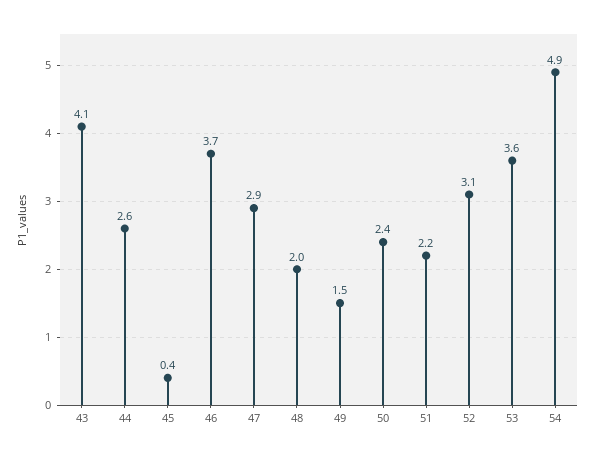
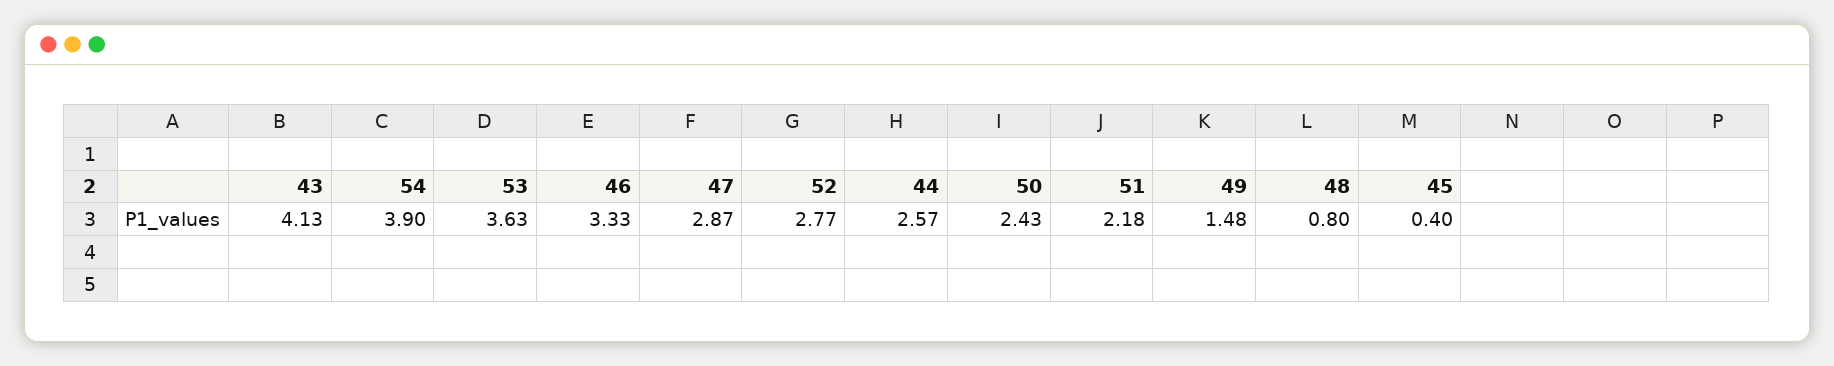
46: 3.7 -> 3.33
48: 2 -> 0.8
52: 3.1 -> 2.77
54: 4.9 -> 3.9

